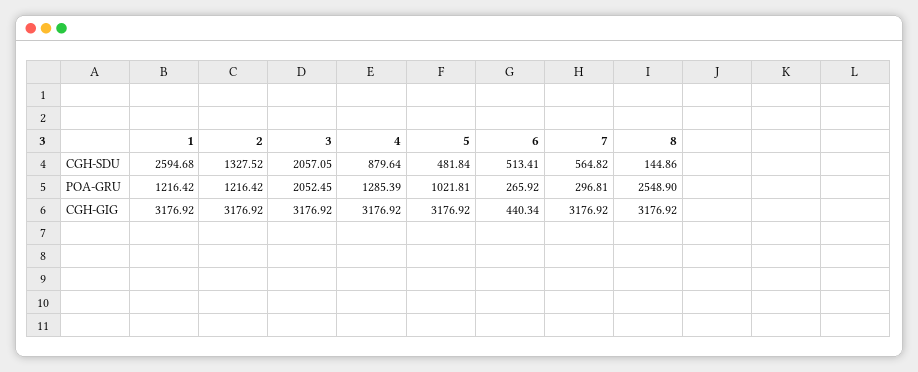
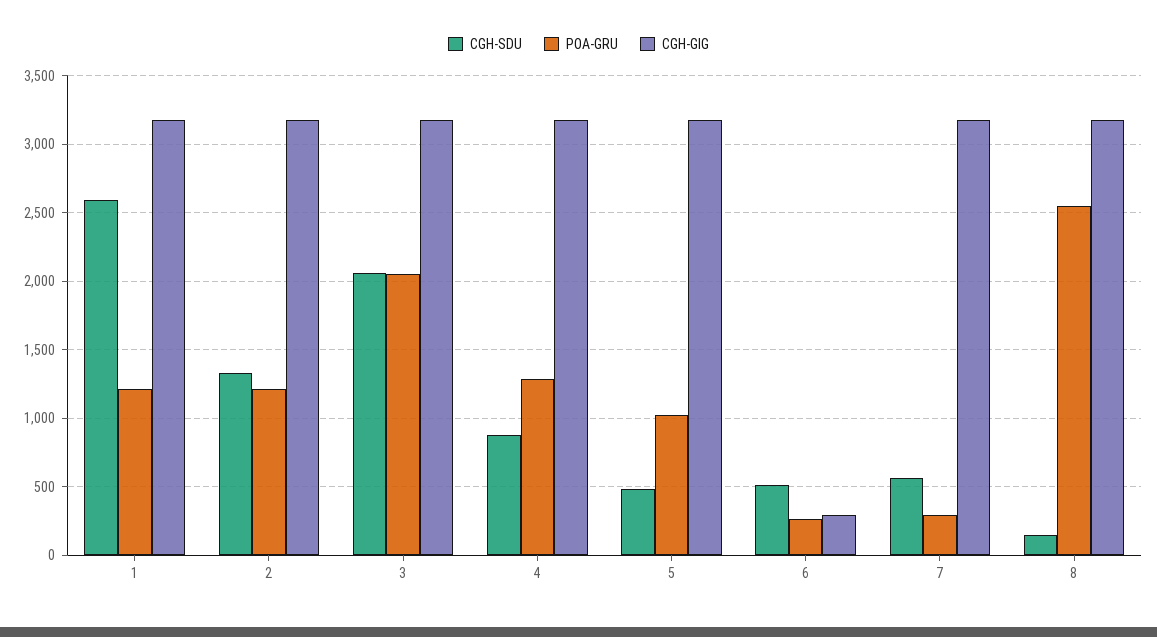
CGH-GIG, 6: 440.34 -> 300

